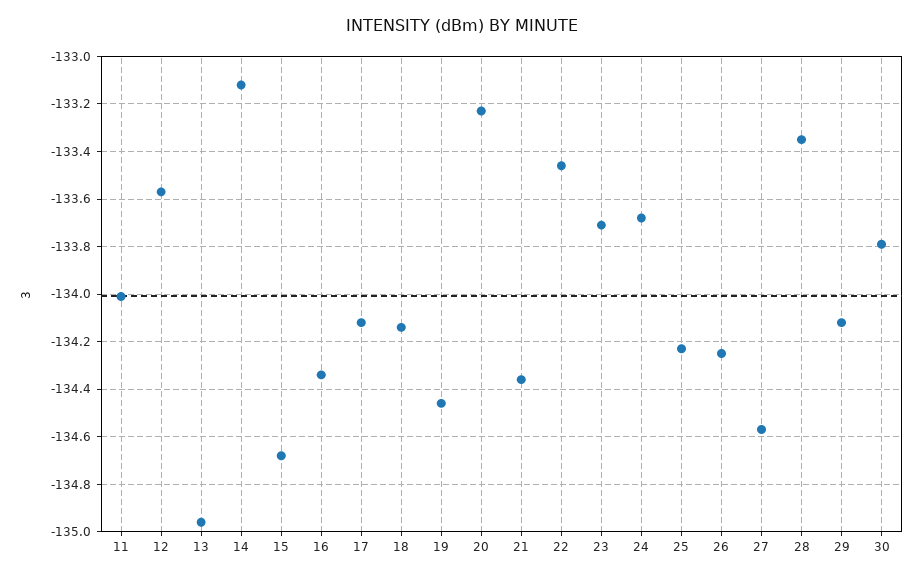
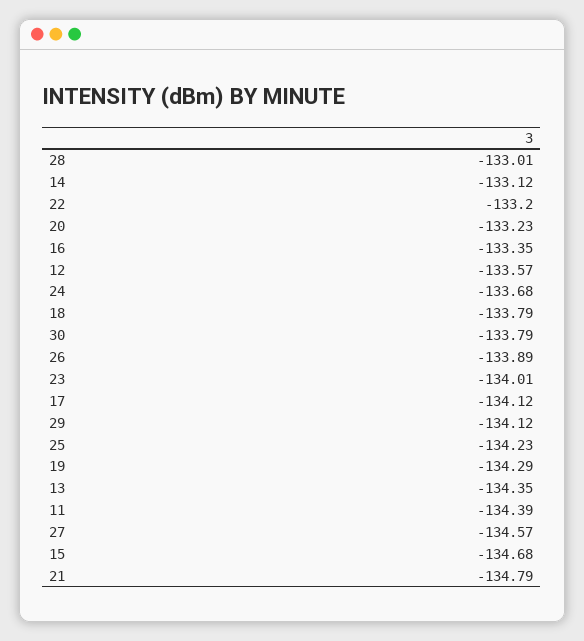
11: -134 -> -134.39
13: -134.95 -> -134.35
16: -134.35 -> -133.35
18: -134.15 -> -133.79
19: -134.45 -> -134.29
21: -134.35 -> -134.79
22: -133.45 -> -133.2
23: -133.7 -> -134.01
26: -134.25 -> -133.89
28: -133.35 -> -133.01

